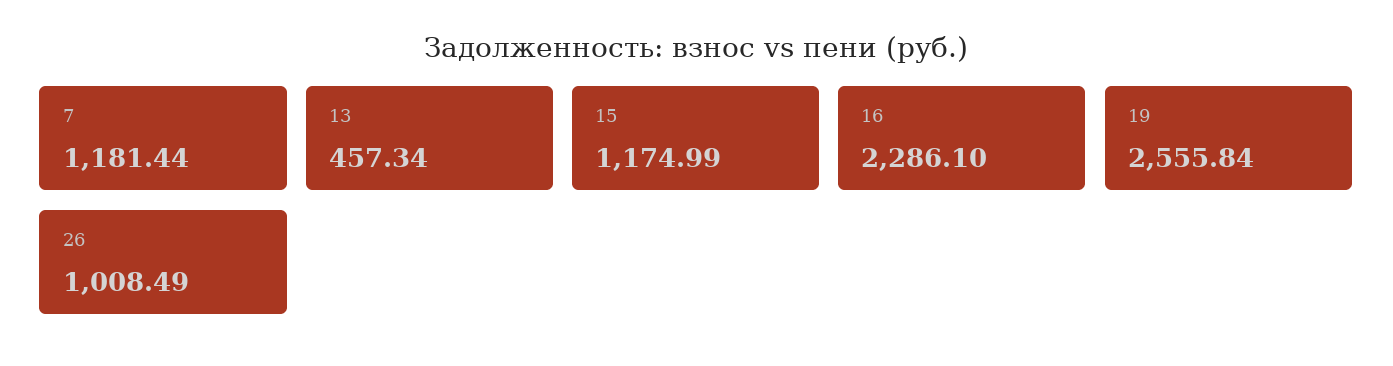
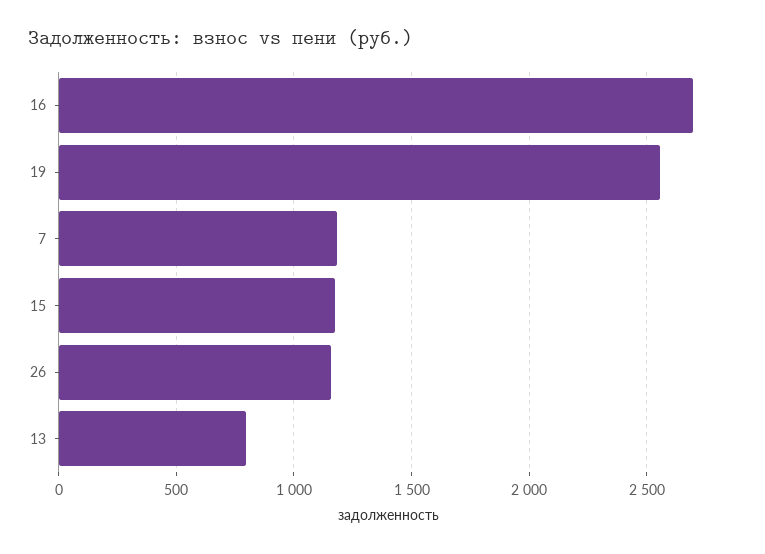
13: 457.34 -> 800
16: 2286.1 -> 2700
26: 1008.49 -> 1150

